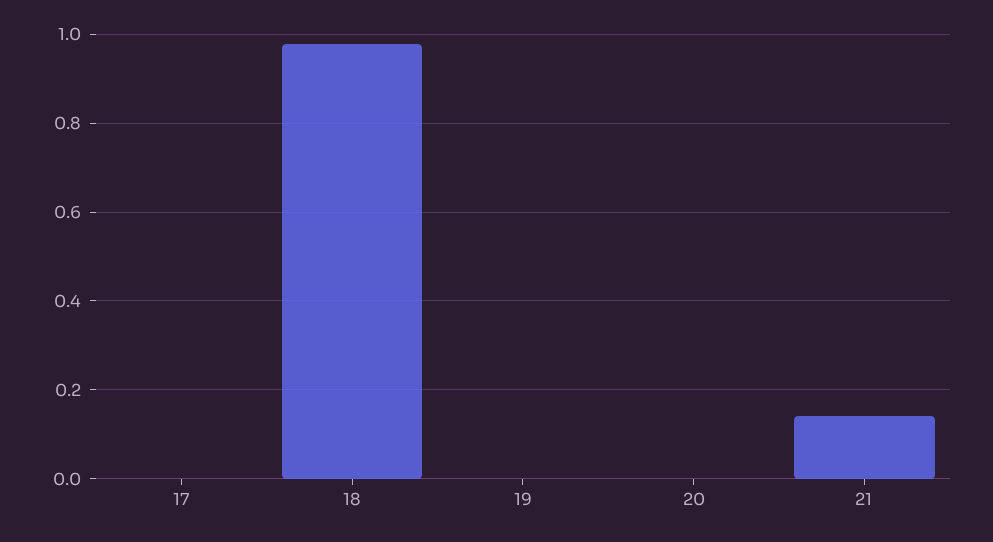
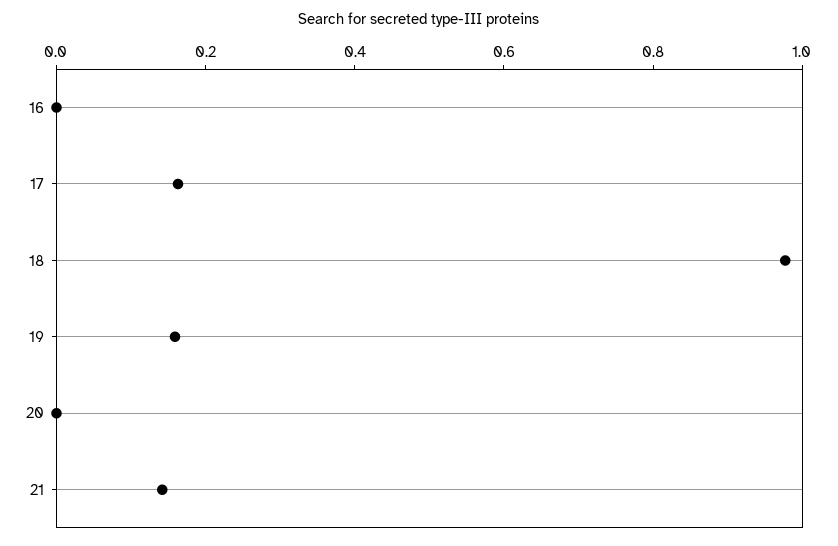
17: 0 -> 0.15
19: 0 -> 0.15
16: none -> 0

